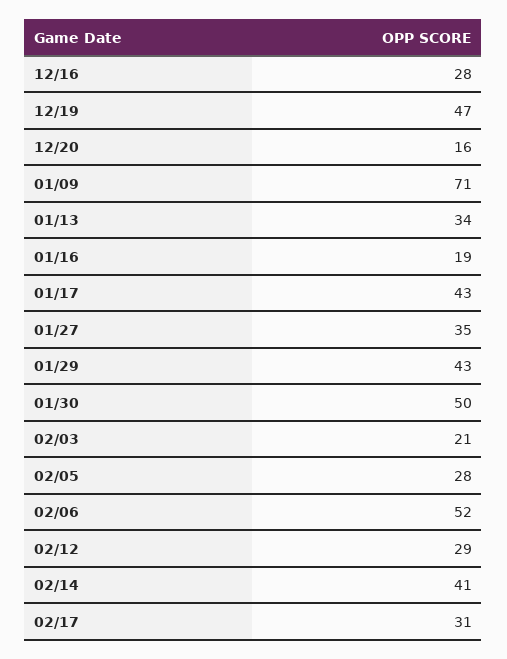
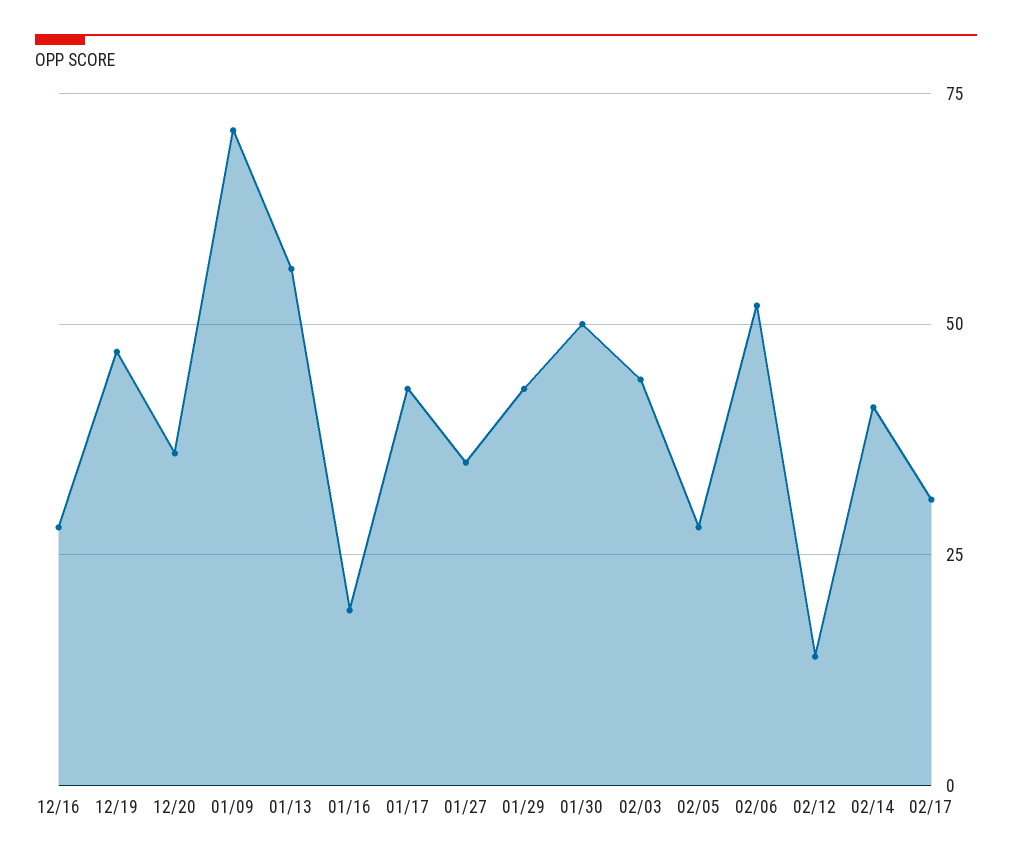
12/20: 16 -> 35
01/13: 34 -> 55
02/03: 21 -> 45
02/12: 29 -> 15

